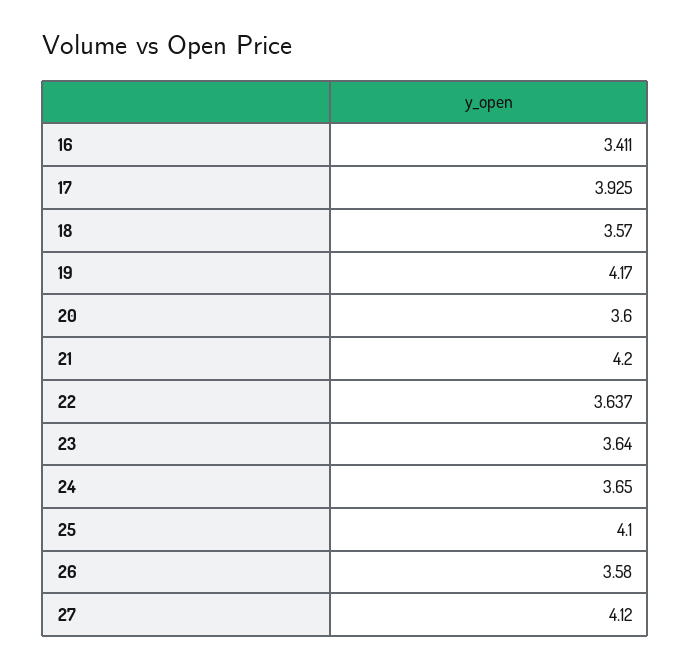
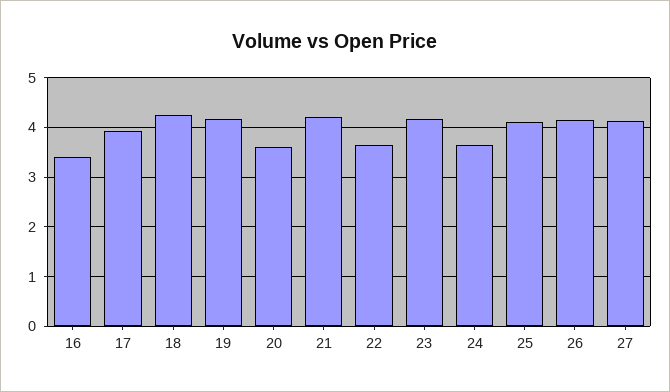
18: 3.57 -> 4.2
23: 3.64 -> 4.2
26: 3.58 -> 4.2

